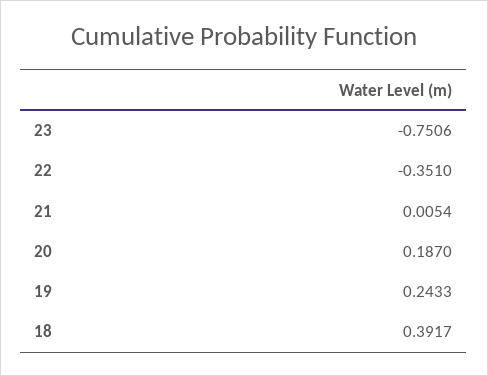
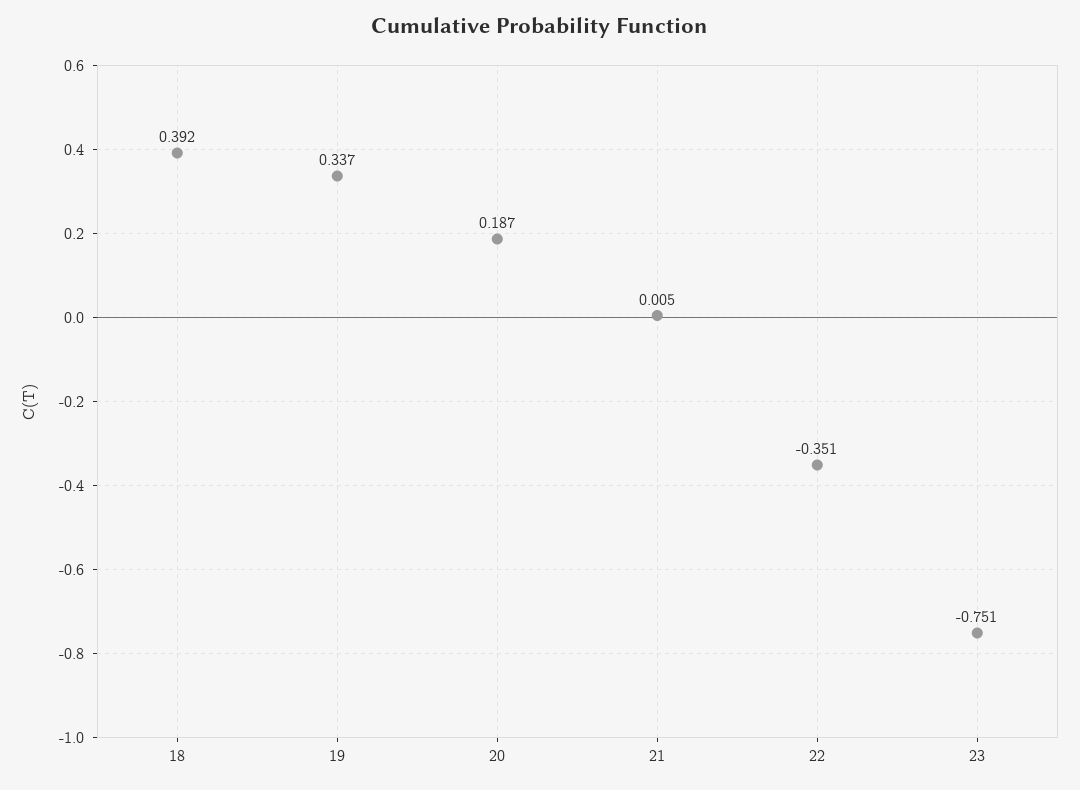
19: 0.2433 -> 0.337

